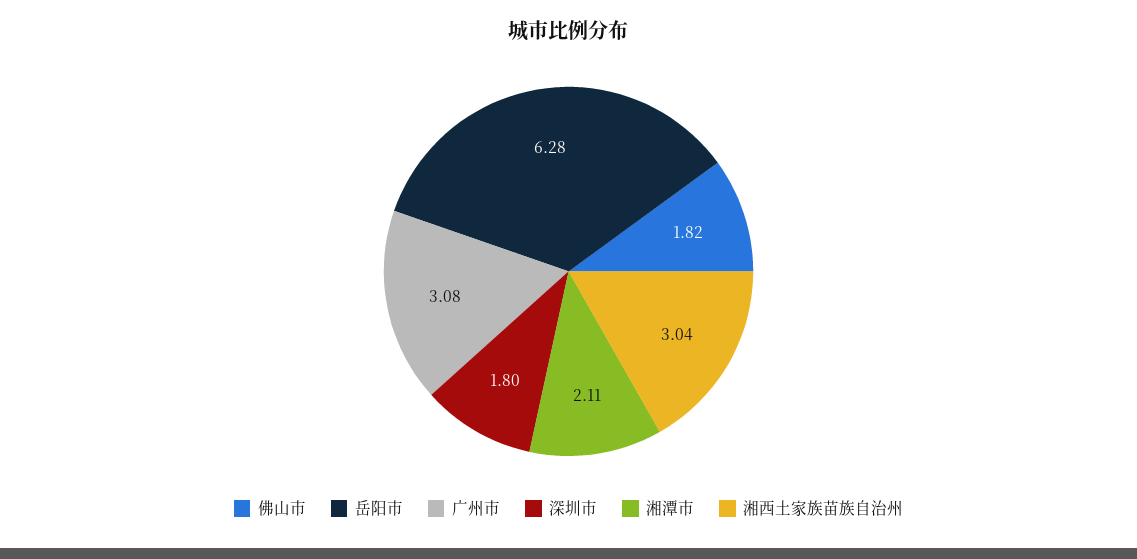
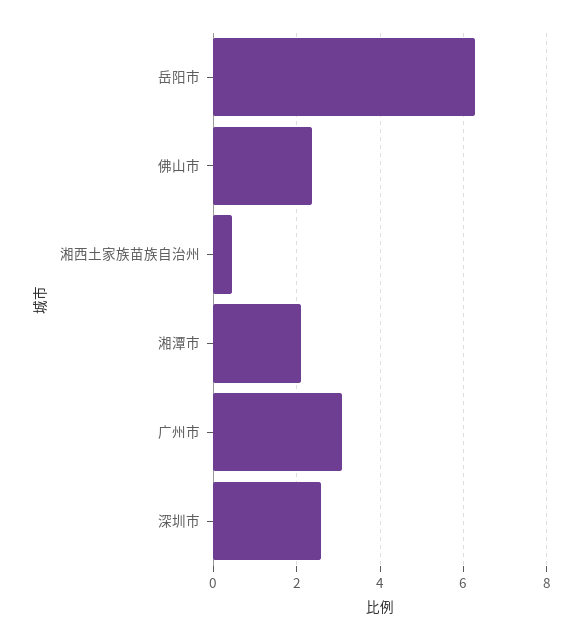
佛山市: 1.82 -> 2.4
深圳市: 1.8 -> 2.6
湘西土家族苗族自治州: 3.04 -> 0.4

